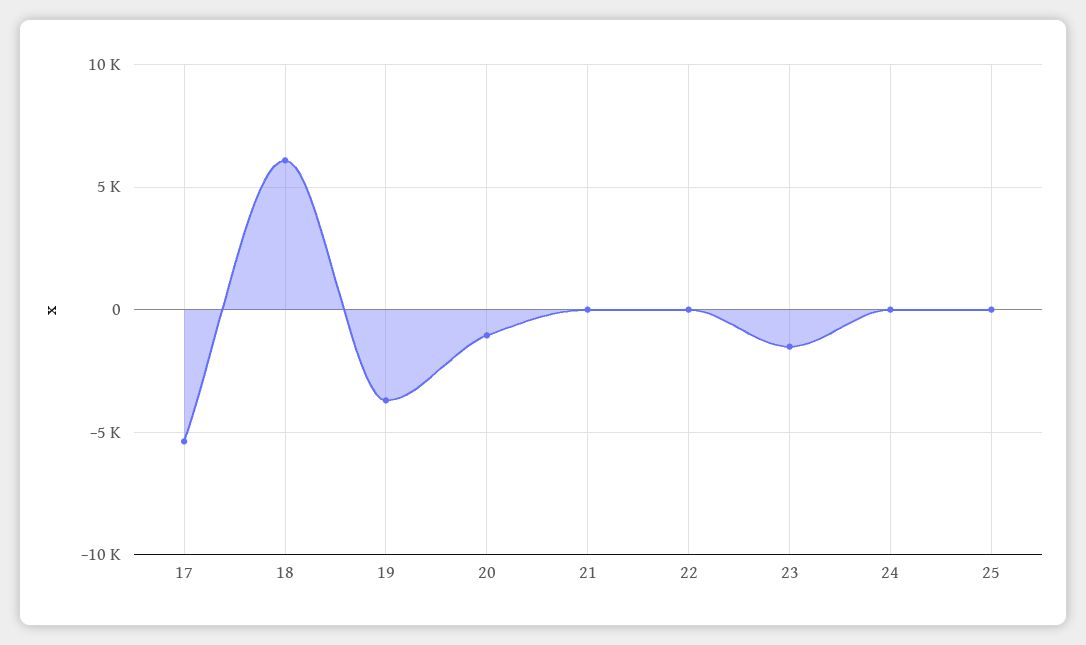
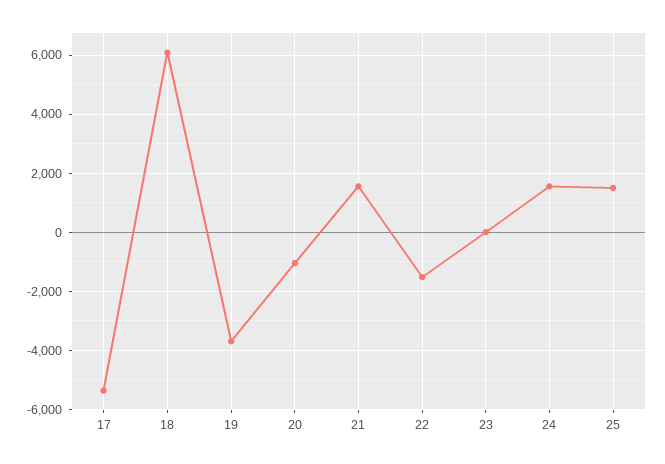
21: 0 -> 1500
22: 0 -> -1500
23: -1500 -> 0
24: 0 -> 1500
25: 0 -> 1500

